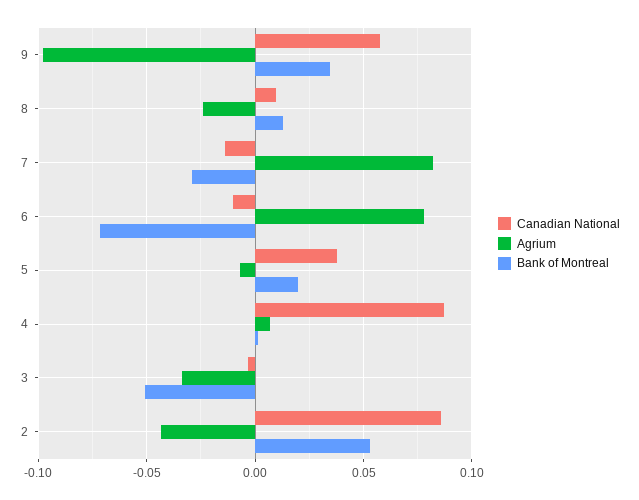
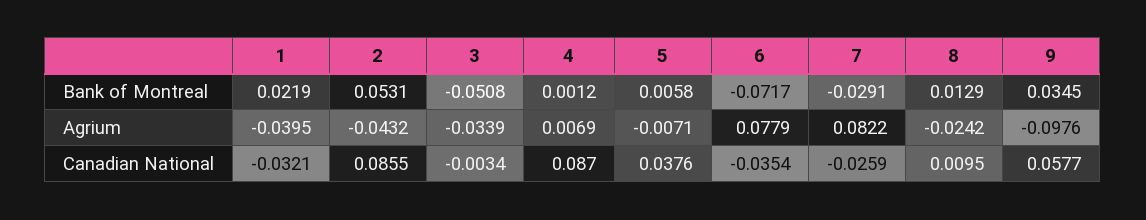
Canadian National, 7: -0.015 -> -0.0259
Canadian National, 6: -0.01 -> -0.0354
Bank of Montreal, 5: 0.02 -> 0.0058
Bank of Montreal, 1: none -> 0.0219
Agrium, 1: none -> -0.0395
Canadian National, 1: none -> -0.0321

